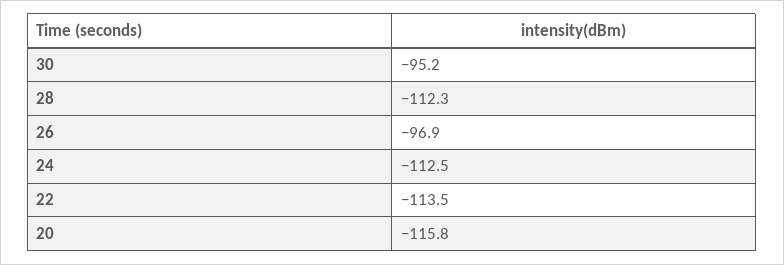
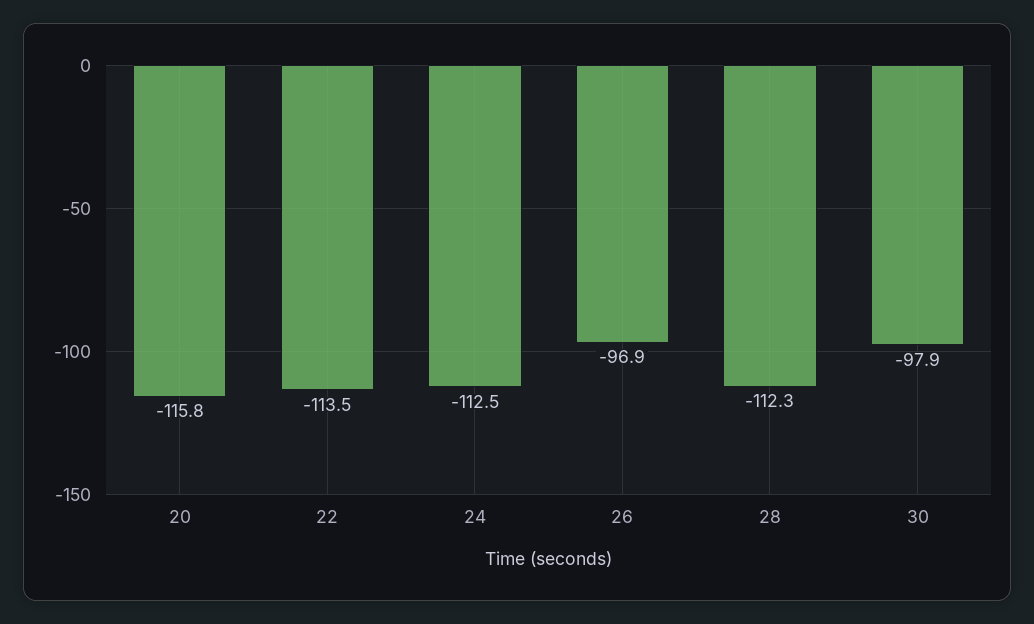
30: -95.2 -> -97.9

